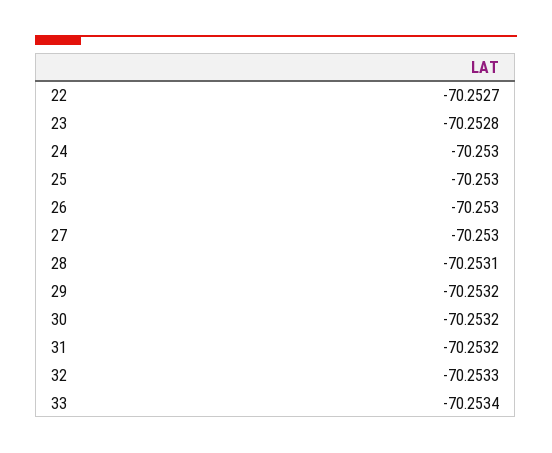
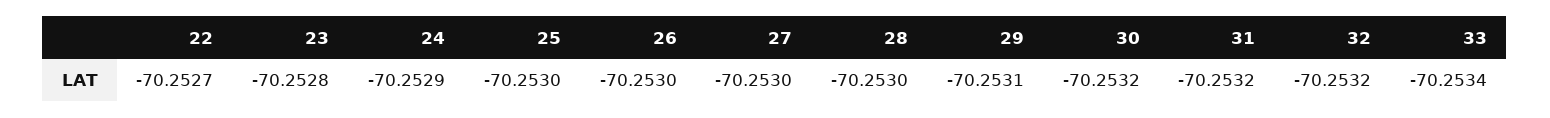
24: -70.253 -> -70.2529
28: -70.2531 -> -70.253
29: -70.2532 -> -70.2531
32: -70.2533 -> -70.2532

